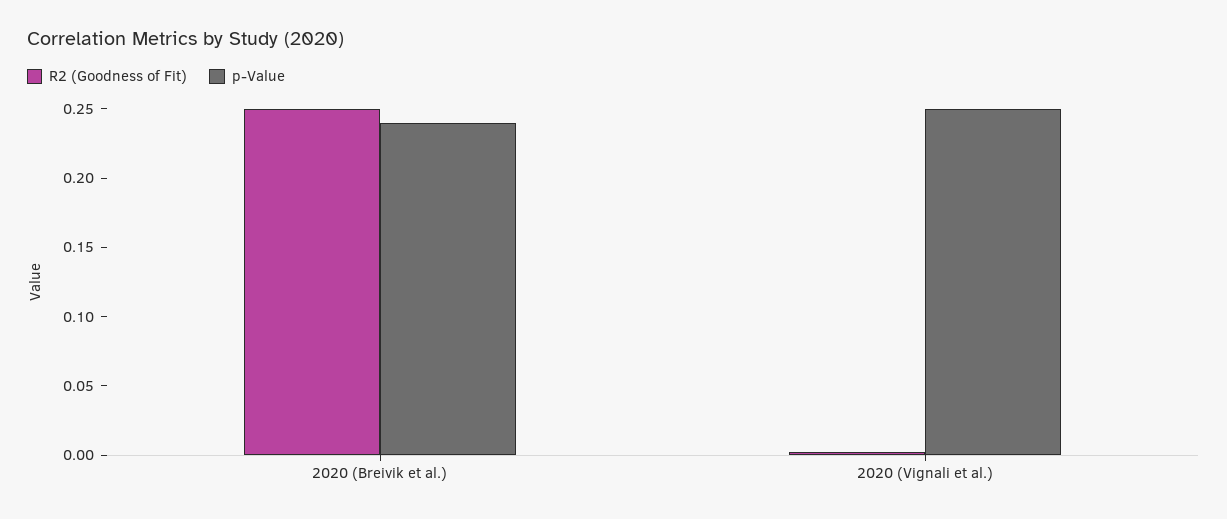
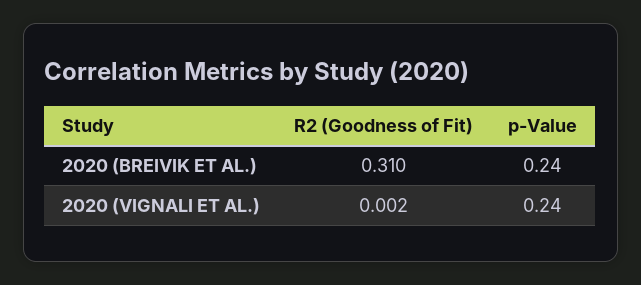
R2 (Goodness of Fit), 2020 (Breivik et al.): 0.25 -> 0.31
p-Value, 2020 (Vignali et al.): 0.25 -> 0.24

